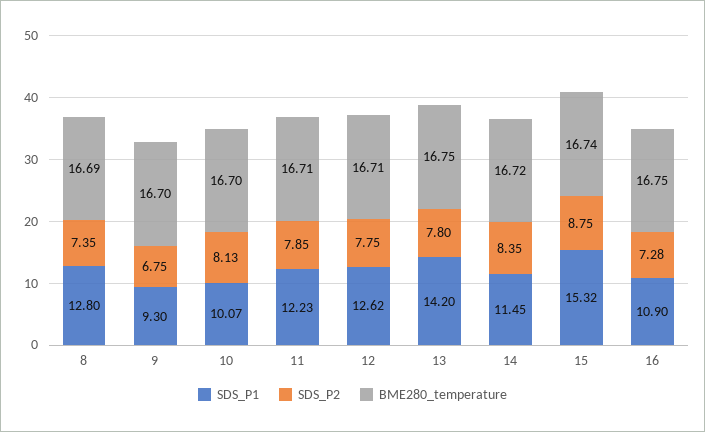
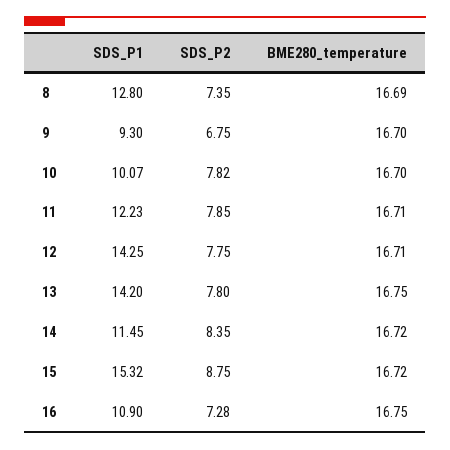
SDS_P2, 10: 8.13 -> 7.82
SDS_P1, 12: 12.62 -> 14.25
BME280_temperature, 15: 16.74 -> 16.72

